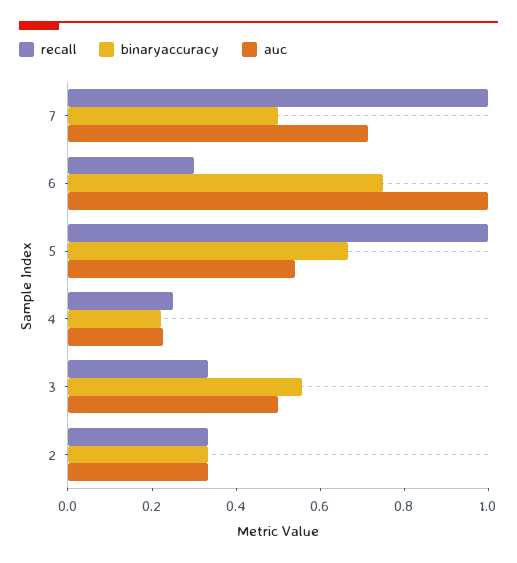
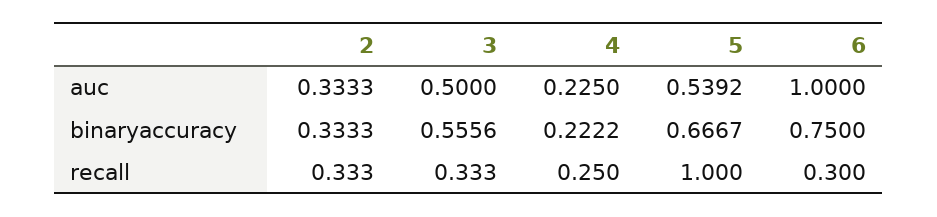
recall, 7: 1 -> none
binaryaccuracy, 7: 0.5 -> none
auc, 7: 0.7 -> none

